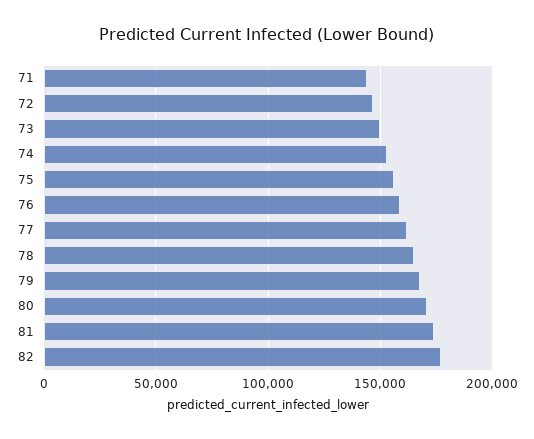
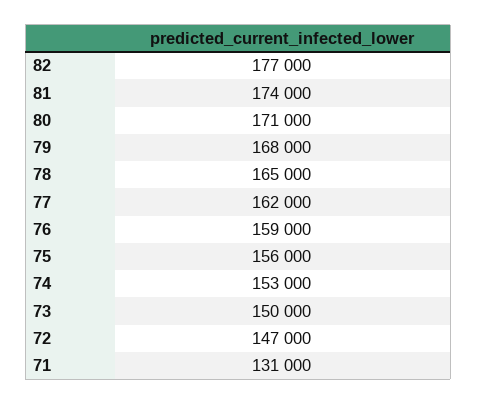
71: 145000 -> 131000

